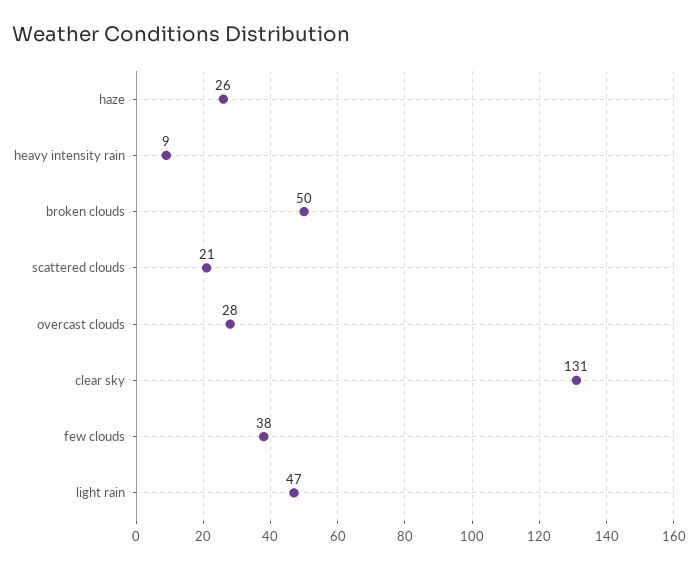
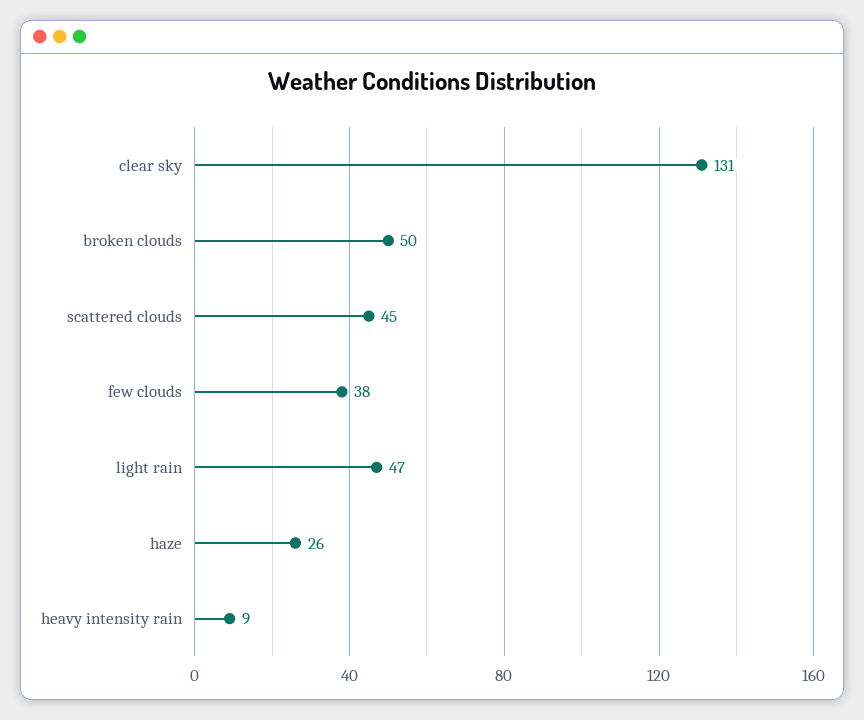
scattered clouds: 21 -> 45
overcast clouds: 28 -> none

